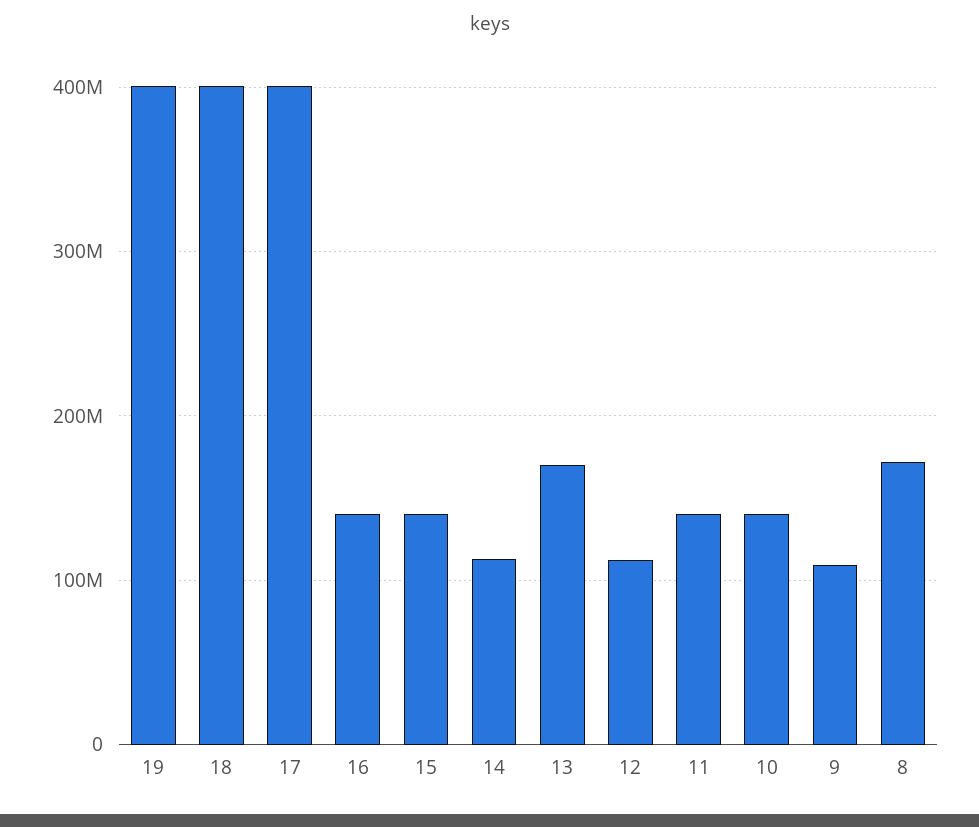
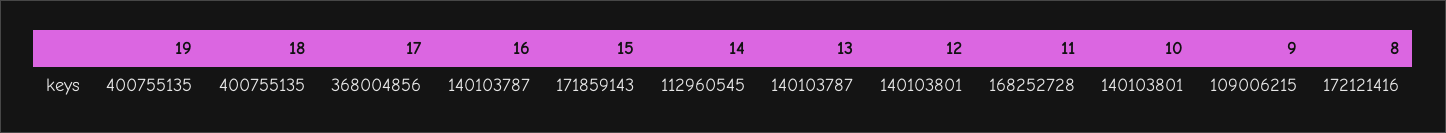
17: 400000000 -> 368004856
15: 140000000 -> 171859143
13: 170000000 -> 140103787
12: 110000000 -> 140103801
11: 140000000 -> 168252728

